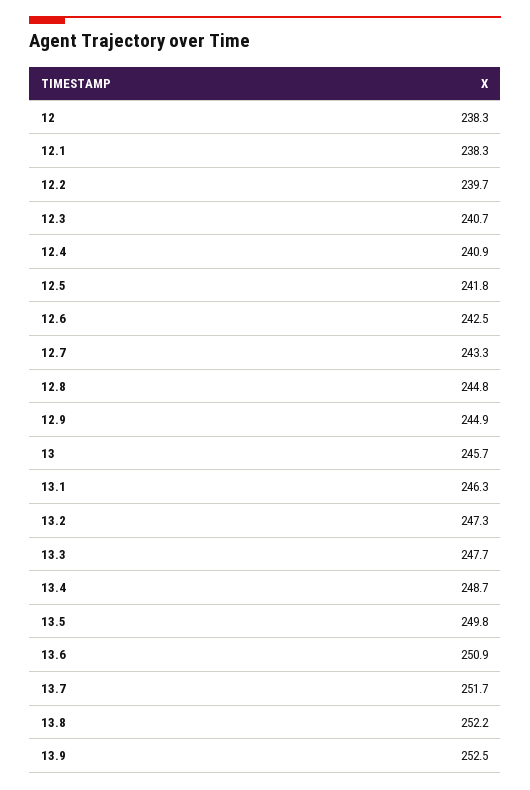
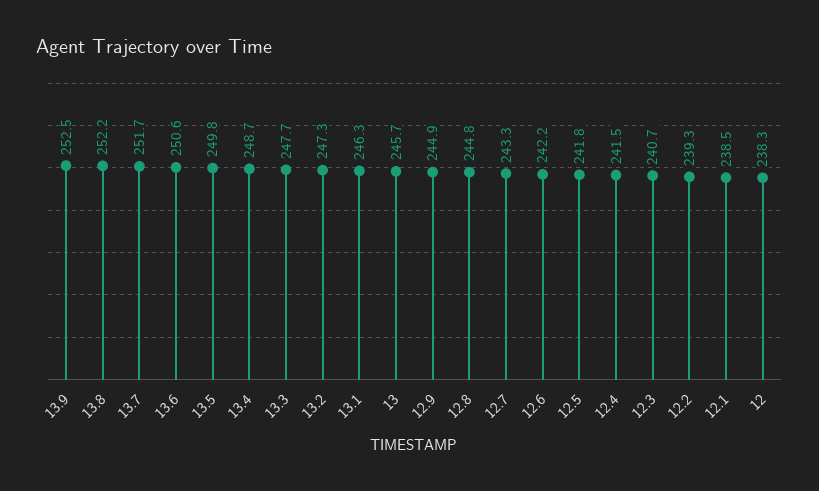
12.1: 238.3 -> 238.5
12.2: 239.7 -> 239.3
12.4: 240.9 -> 241.5
12.6: 242.5 -> 242.2
13.6: 250.9 -> 250.6

